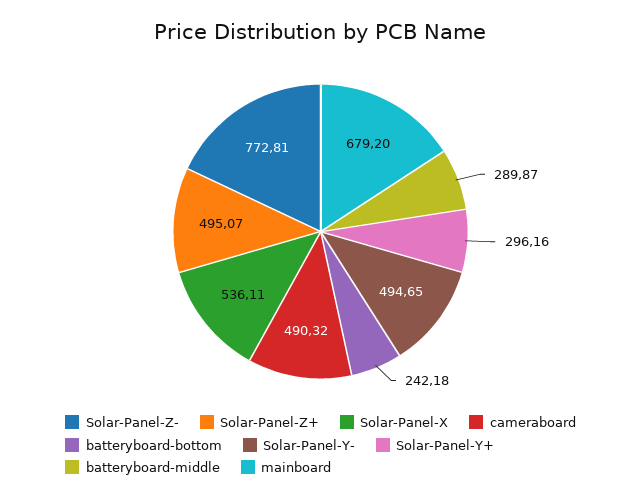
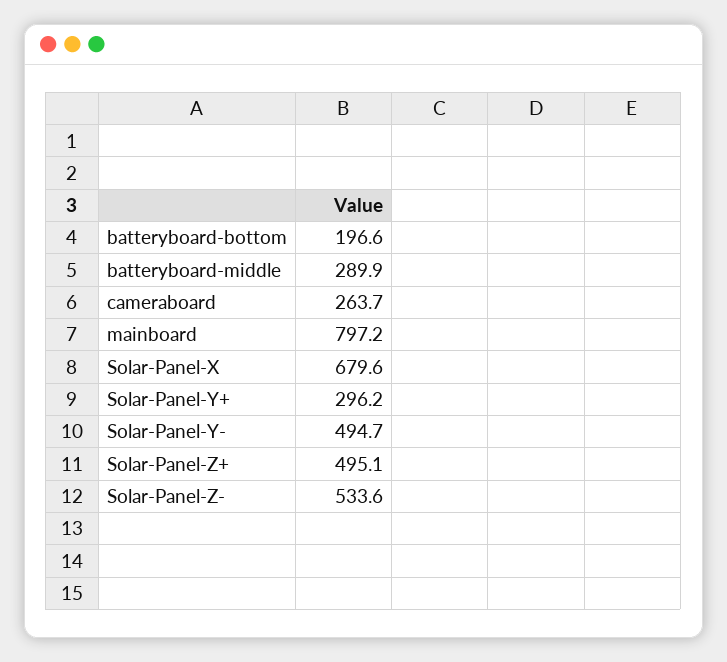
Solar-Panel-Z-: 772.81 -> 533.6
Solar-Panel-X: 536.11 -> 679.6
cameraboard: 490.32 -> 263.7
batteryboard-bottom: 242.18 -> 196.6
mainboard: 679.2 -> 797.2

